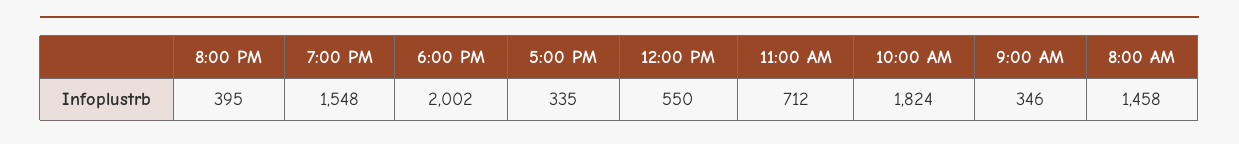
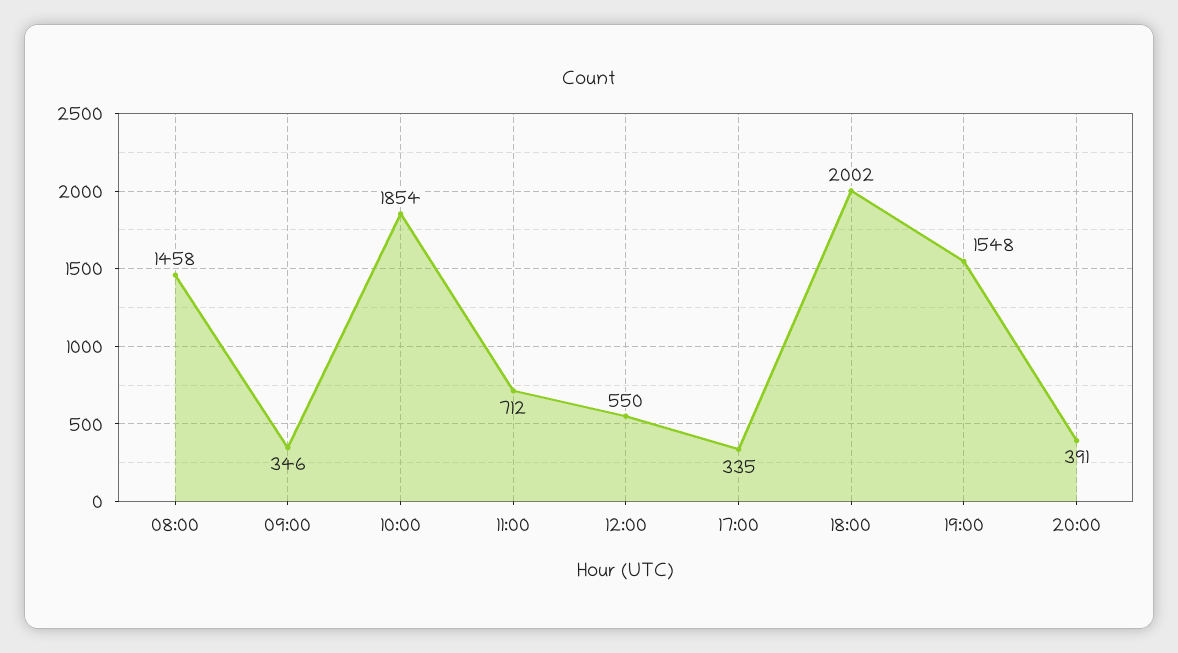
8:00 PM: 395 -> 391
10:00 AM: 1824 -> 1854

